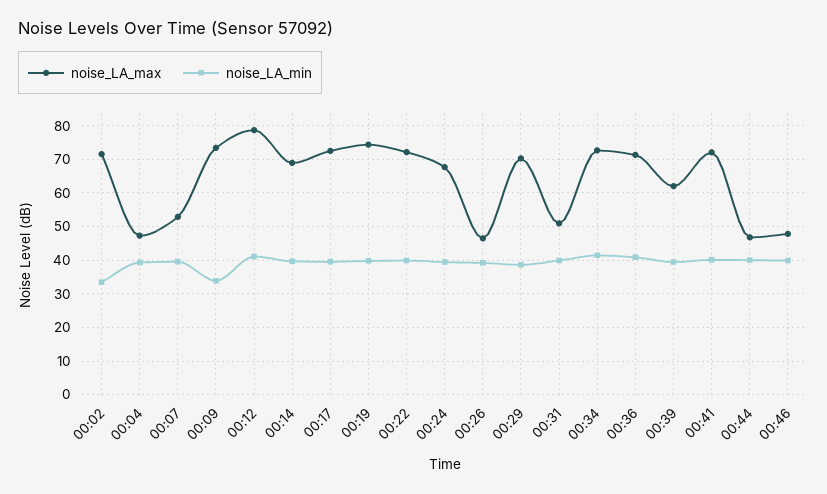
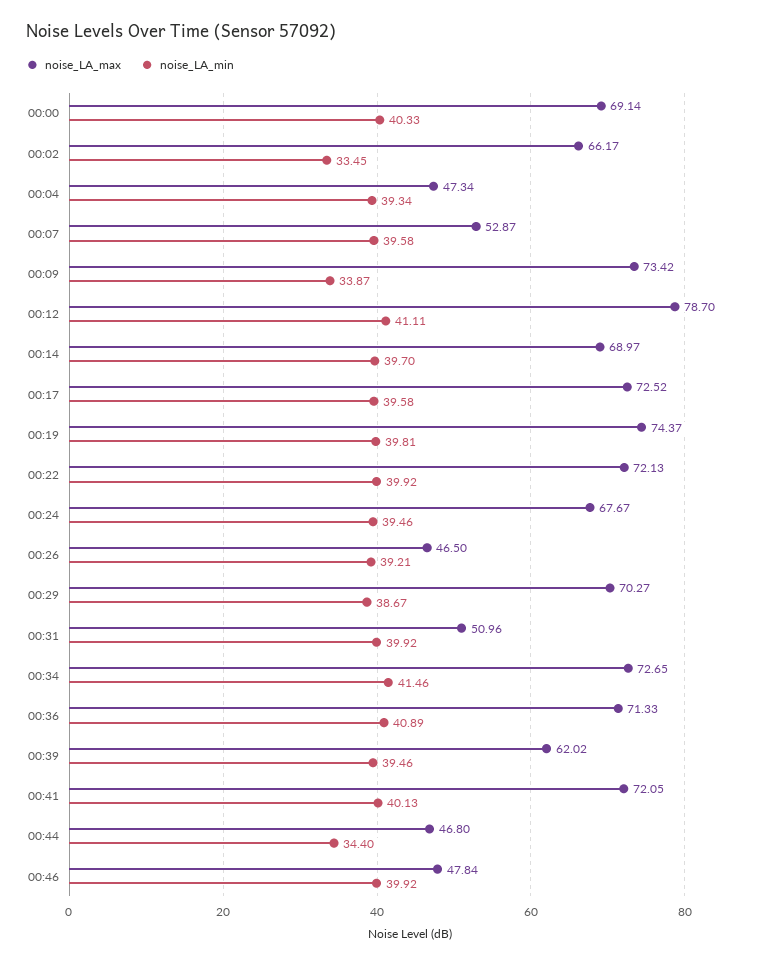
noise_LA_max, 00:02: 72 -> 66.17
noise_LA_min, 00:44: 40 -> 34.4
noise_LA_max, 00:00: none -> 69.14
noise_LA_min, 00:00: none -> 40.33

